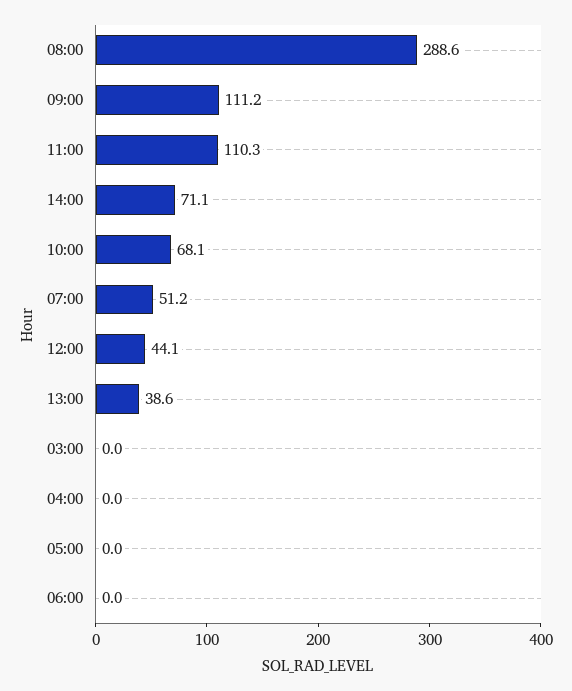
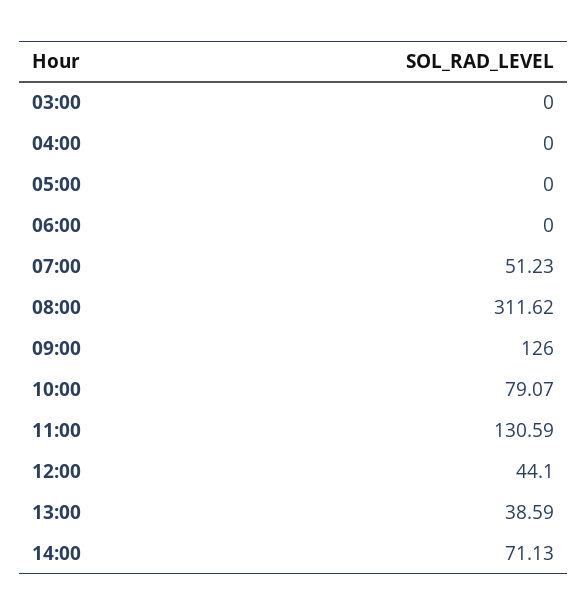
08:00: 288.6 -> 311.62
09:00: 111.2 -> 126
11:00: 110.3 -> 130.59
10:00: 68.1 -> 79.07

